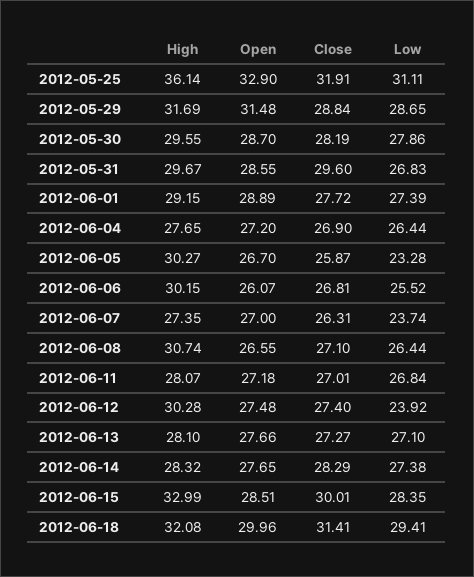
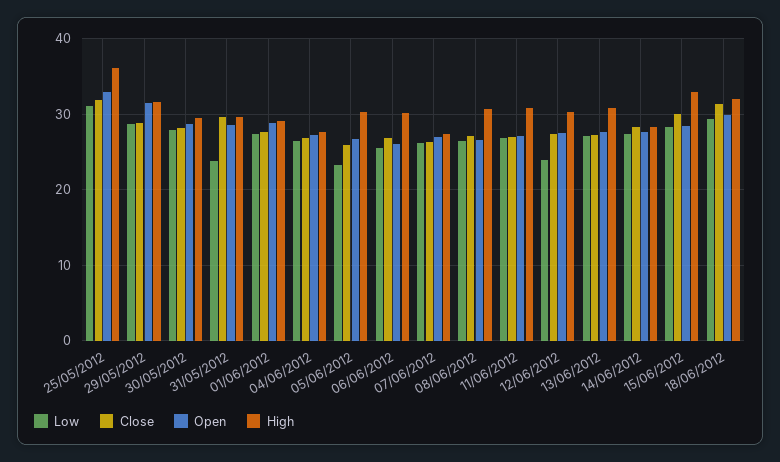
Low, 2012-05-31: 26.83 -> 24
Low, 2012-06-07: 23.74 -> 26
High, 2012-06-11: 28.07 -> 31
High, 2012-06-13: 28.1 -> 31

